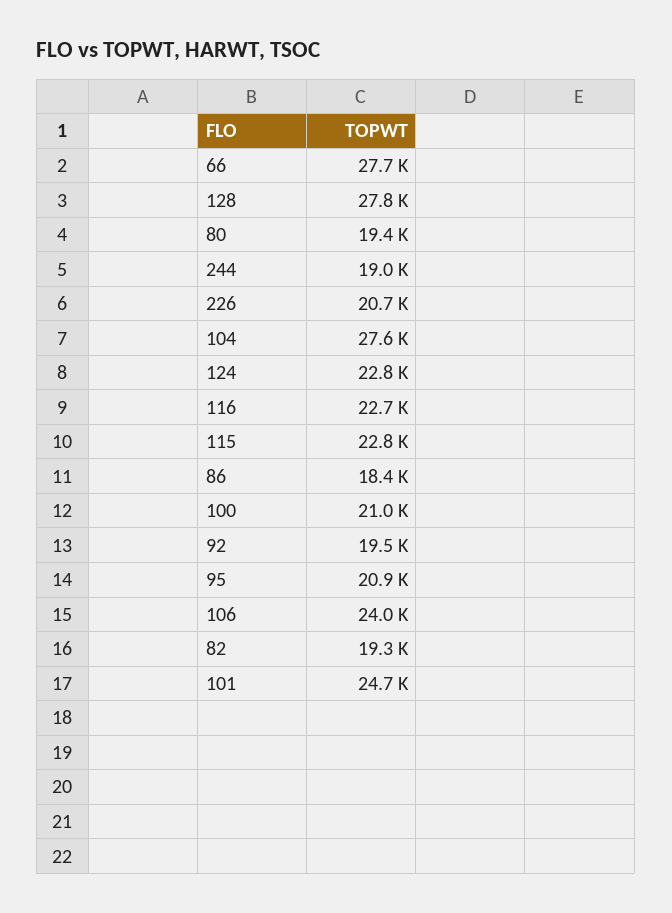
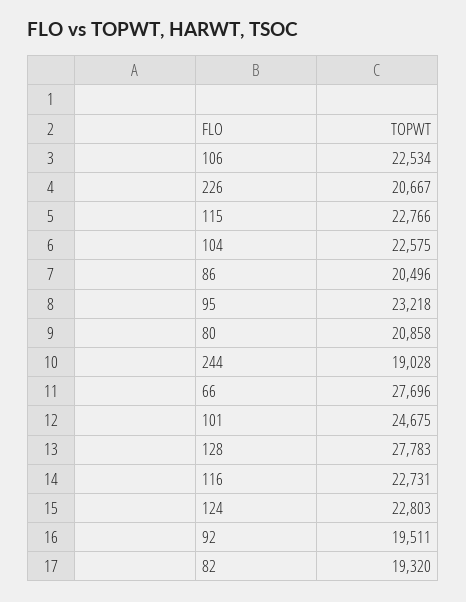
80: 19400 -> 20858
104: 27600 -> 22575
86: 18400 -> 20496
100: 21000 -> none
95: 20900 -> 23218
106: 24000 -> 22534

